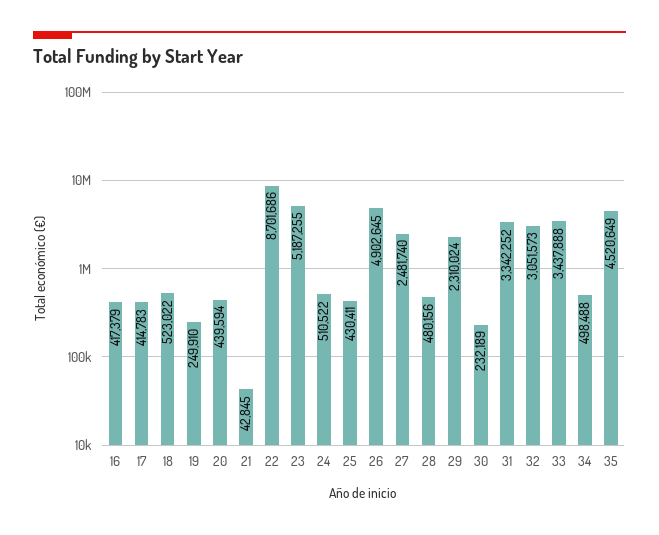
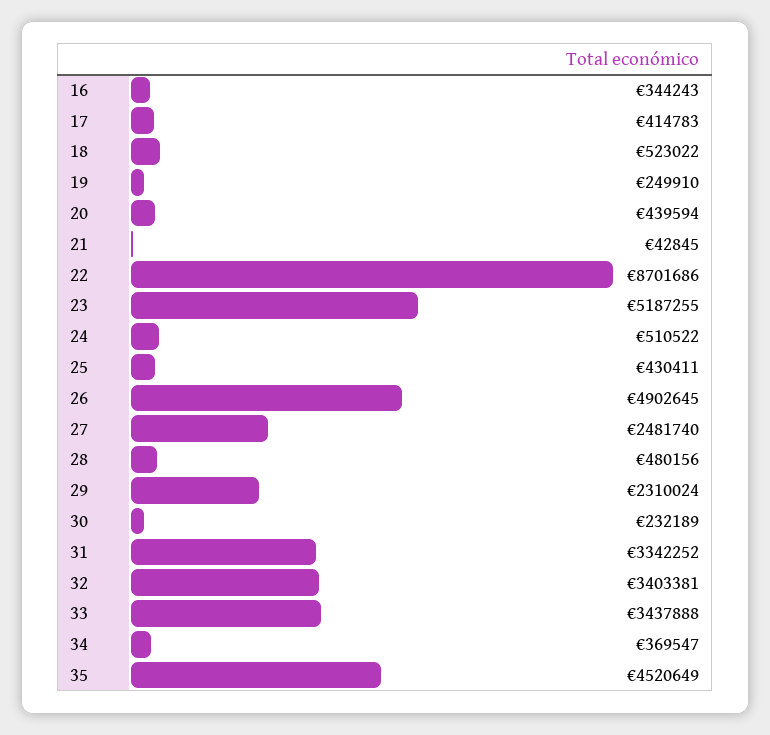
16: 417379 -> 344243
32: 3051573 -> 3403381
34: 498488 -> 369547

